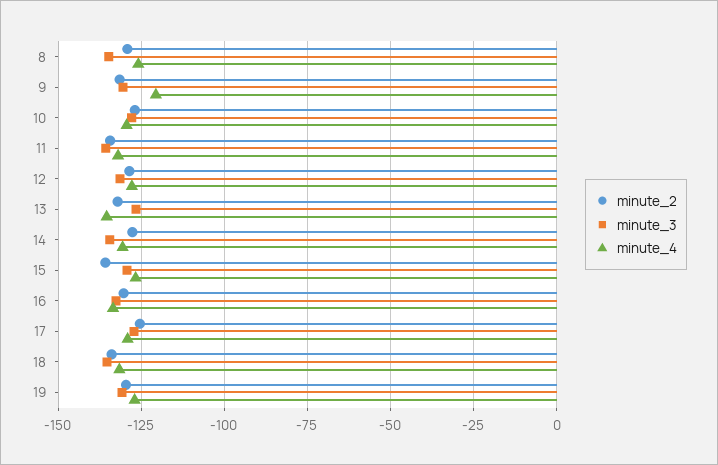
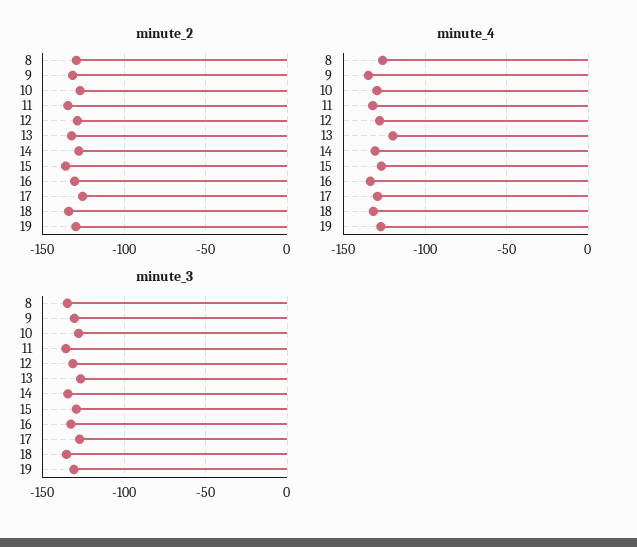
minute_4, 9: -120 -> -135
minute_4, 13: -135 -> -120

